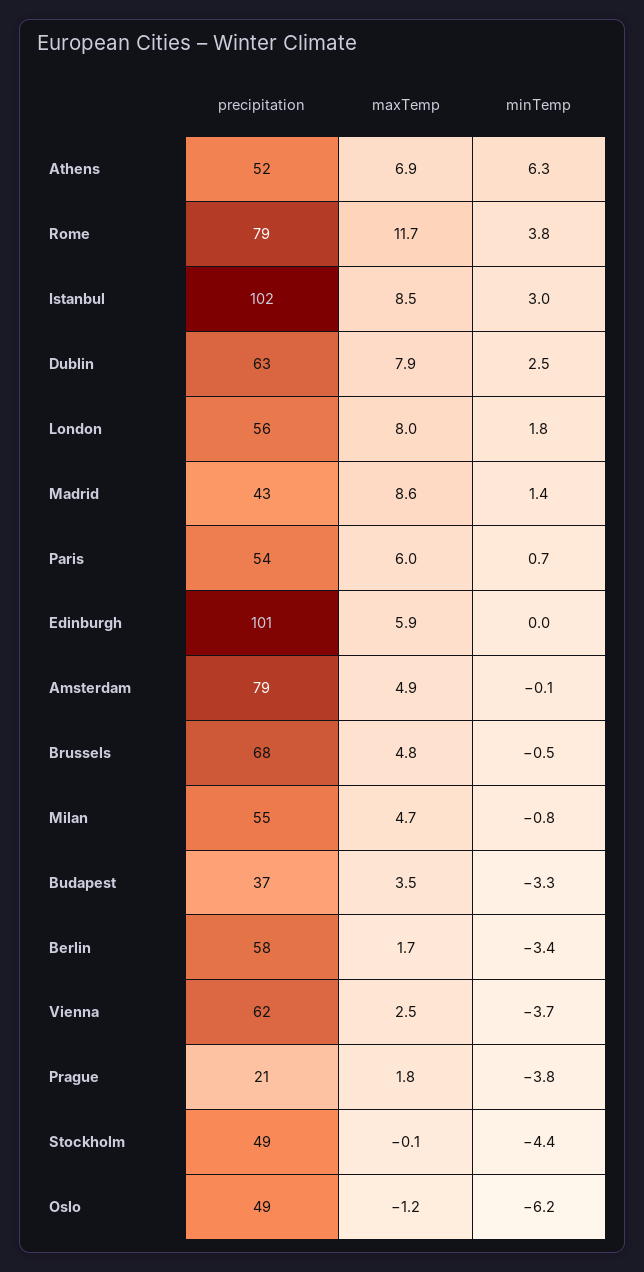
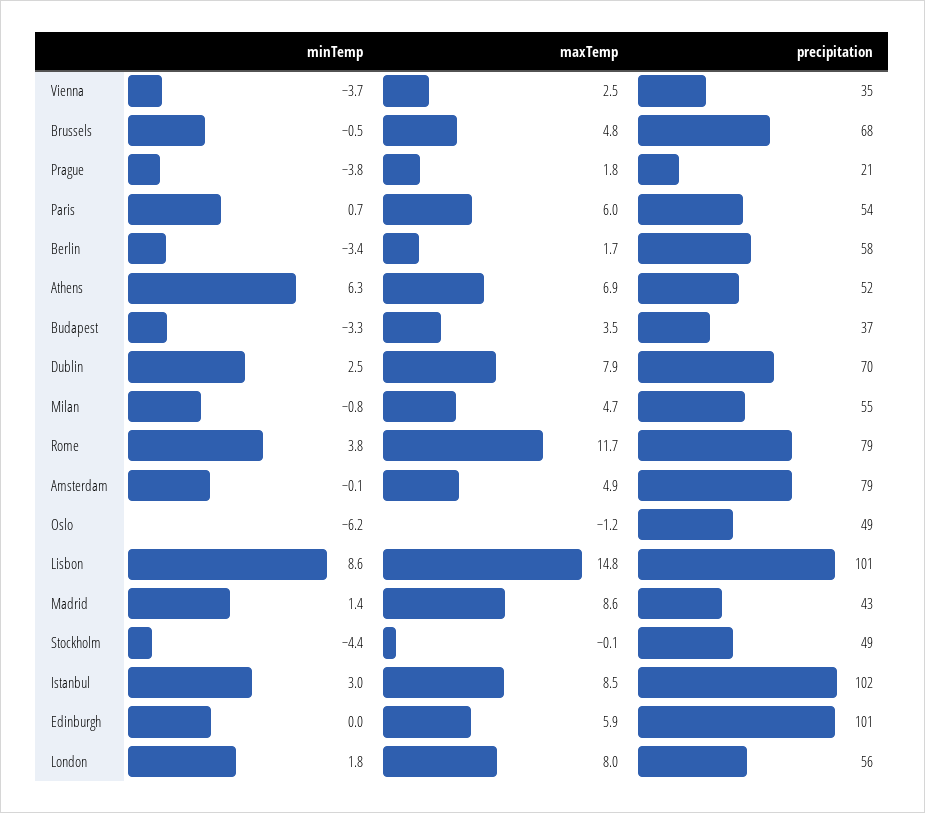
precipitation, Dublin: 63 -> 70
precipitation, Vienna: 62 -> 35
minTemp, Lisbon: none -> 8.6
maxTemp, Lisbon: none -> 14.8
precipitation, Lisbon: none -> 101

